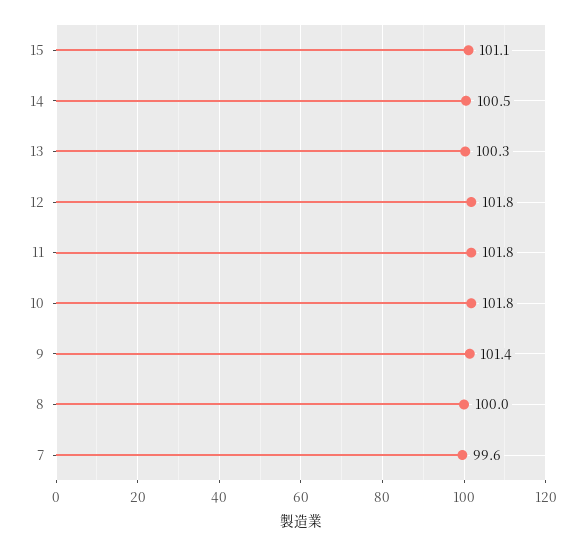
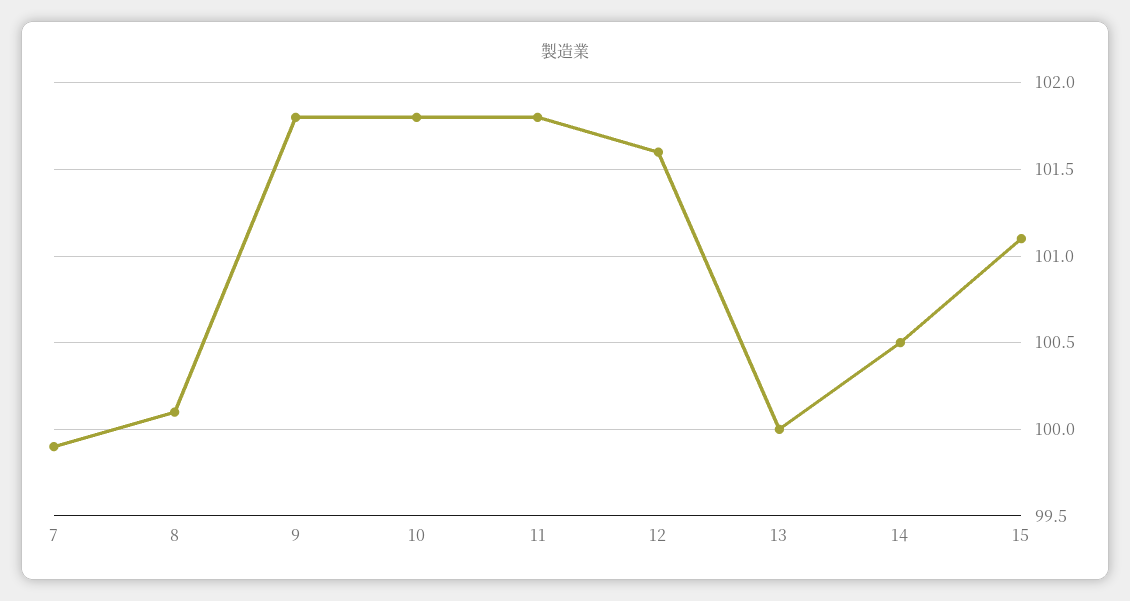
13: 100.3 -> 100
12: 101.8 -> 101.6
9: 101.4 -> 101.8
8: 100 -> 100.1
7: 99.6 -> 99.9

